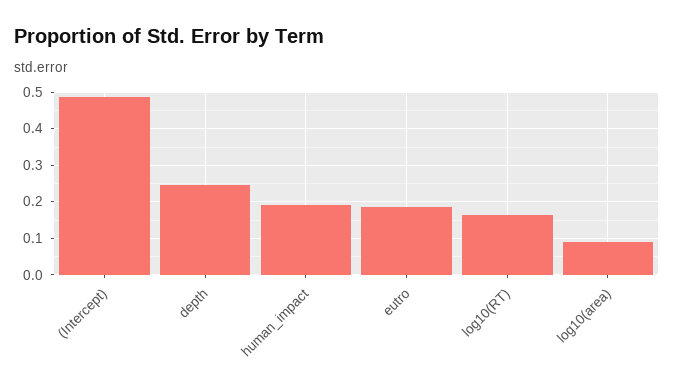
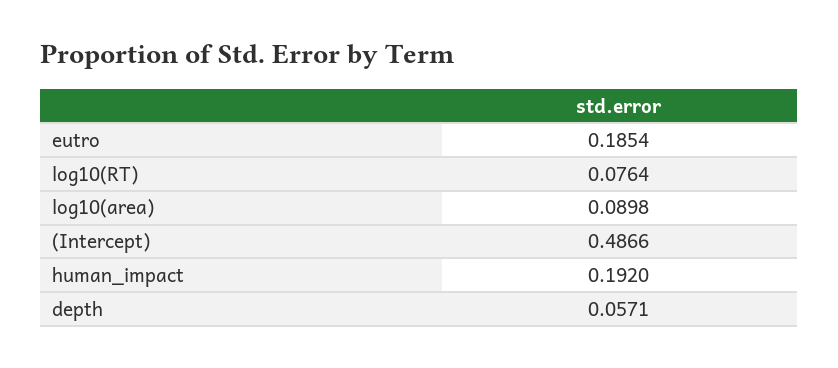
depth: 0.24 -> 0.0571
log10(RT): 0.16 -> 0.0764

